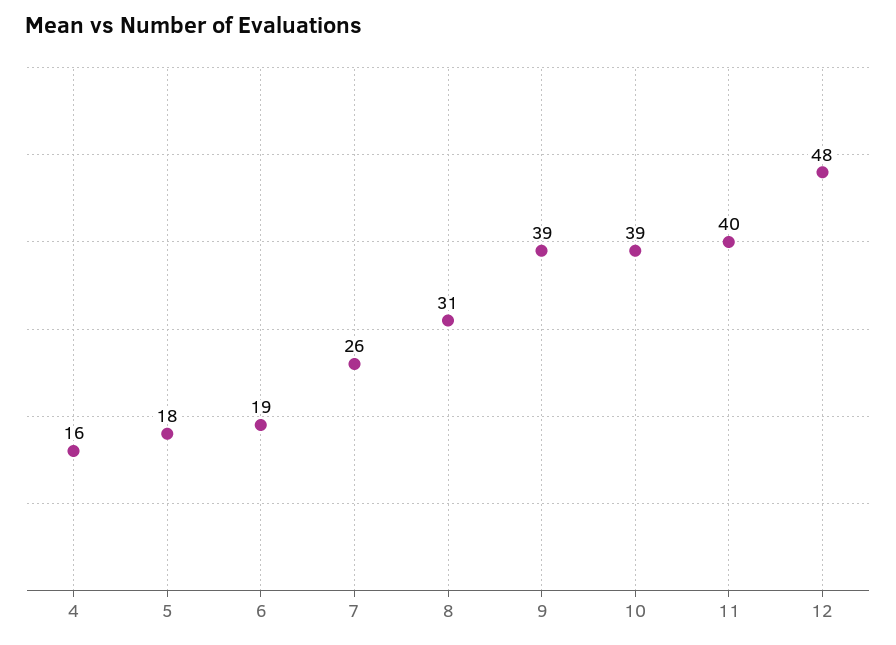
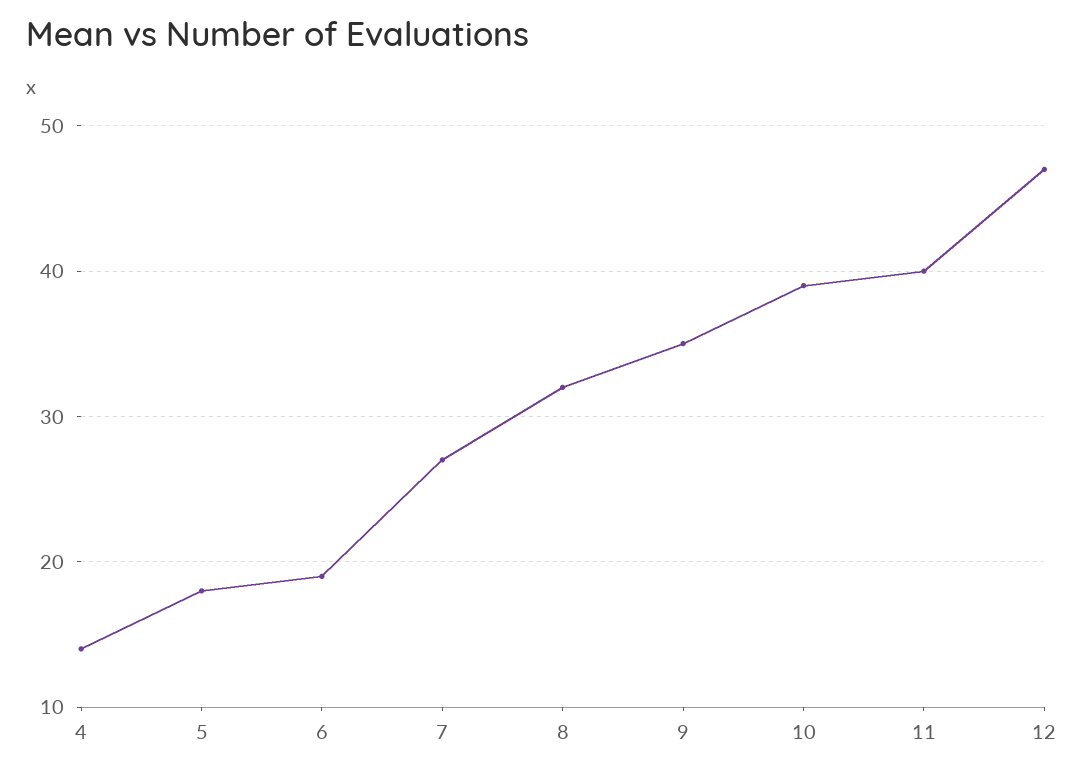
4: 16 -> 14
7: 26 -> 27
8: 31 -> 32
9: 39 -> 35
12: 48 -> 47

